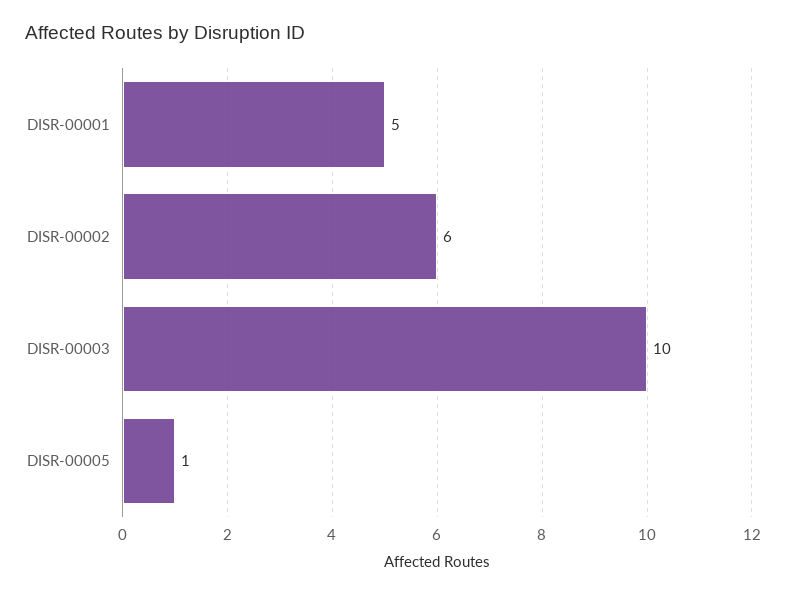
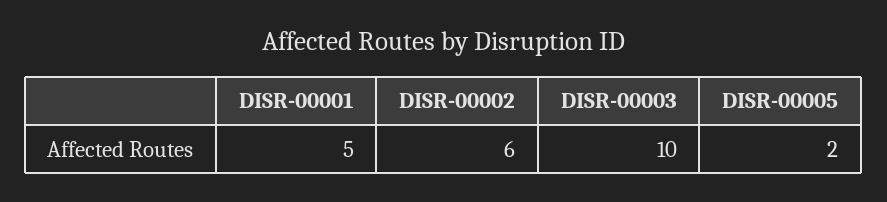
DISR-00005: 1 -> 2

